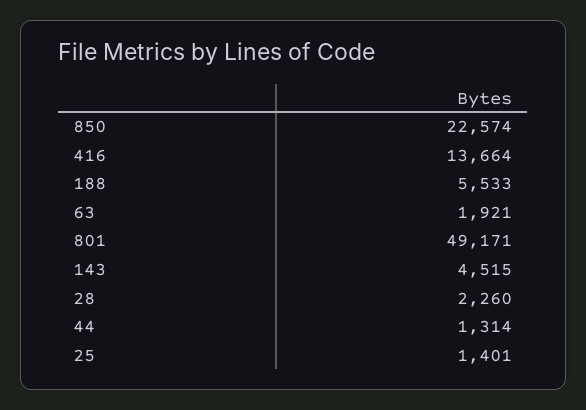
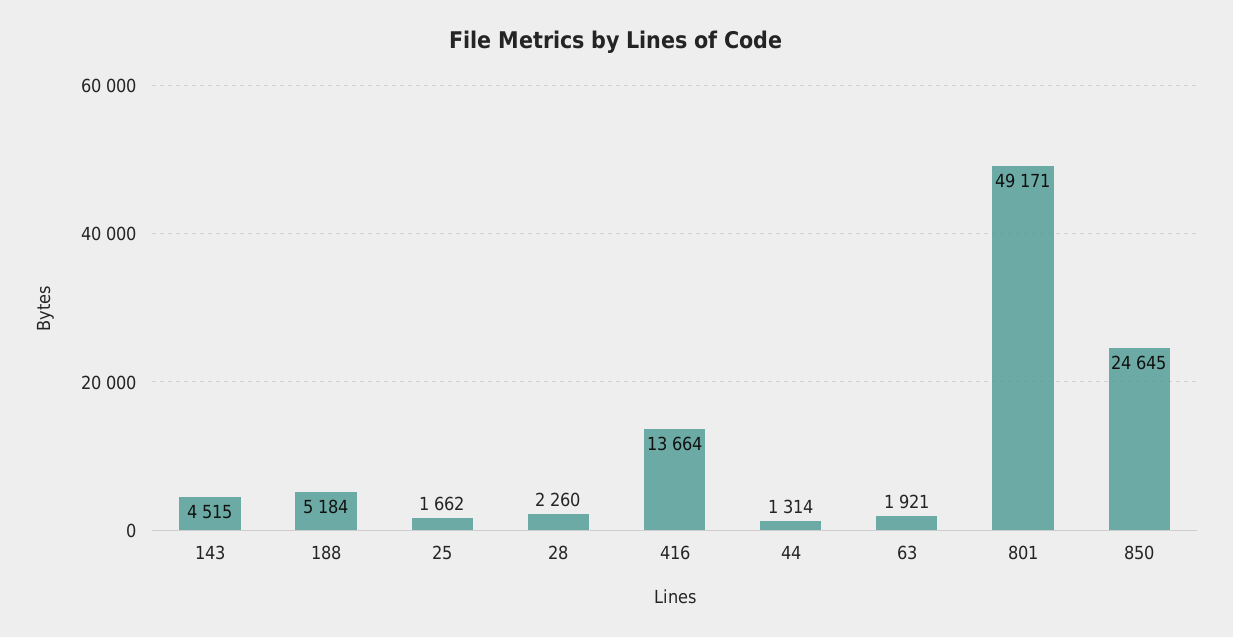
850: 22574 -> 24645
188: 5533 -> 5184
25: 1401 -> 1662

